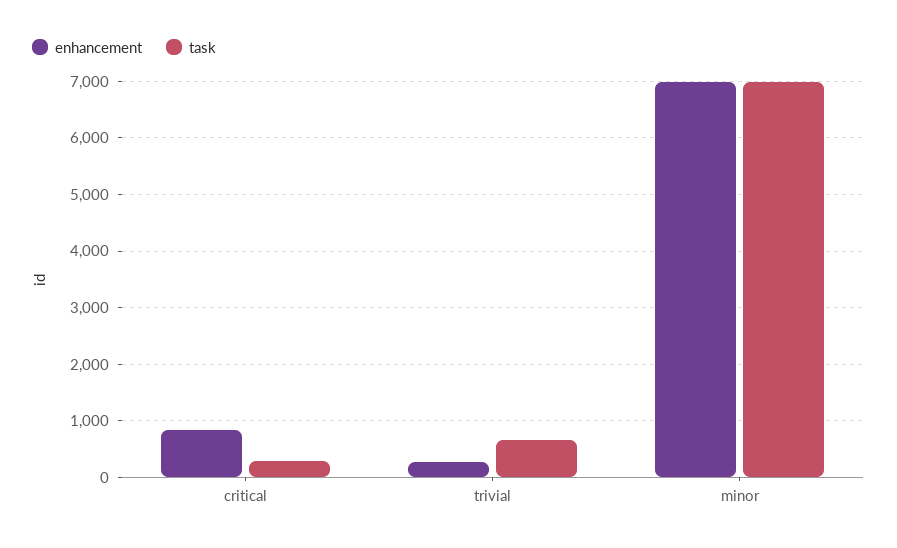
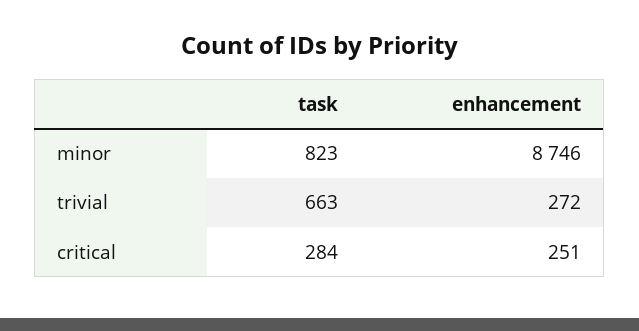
enhancement, critical: 800 -> 251
enhancement, minor: 7000 -> 8746
task, minor: 7000 -> 823

